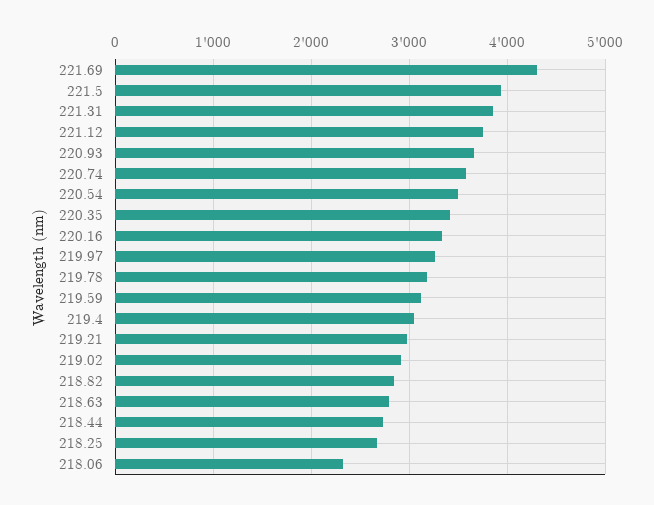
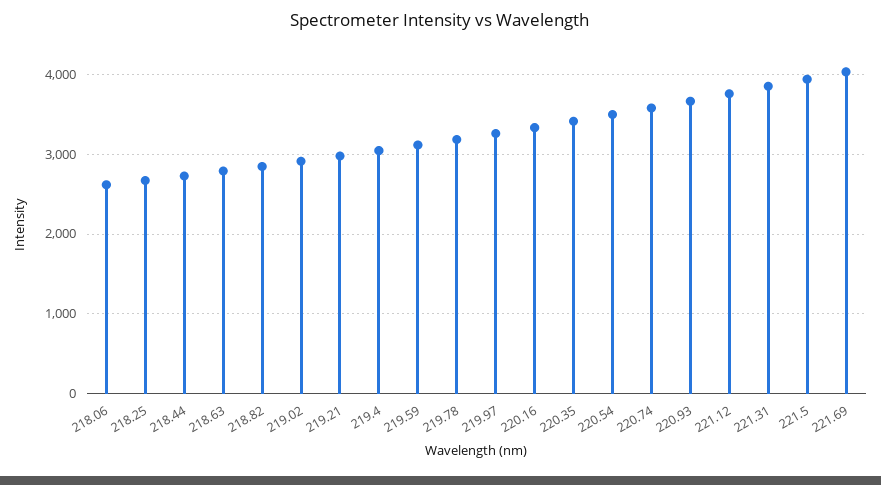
221.69: 4300 -> 4000
218.06: 2300 -> 2600

